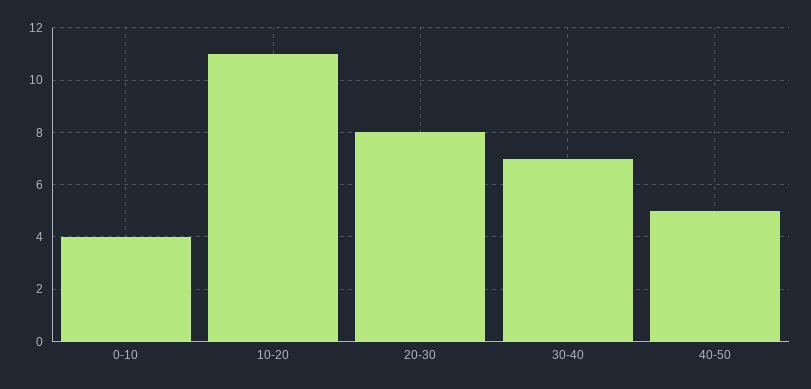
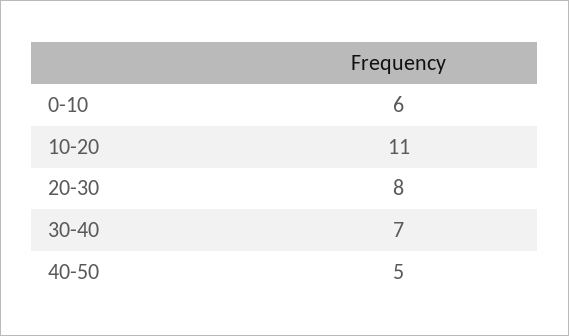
0-10: 4 -> 6

